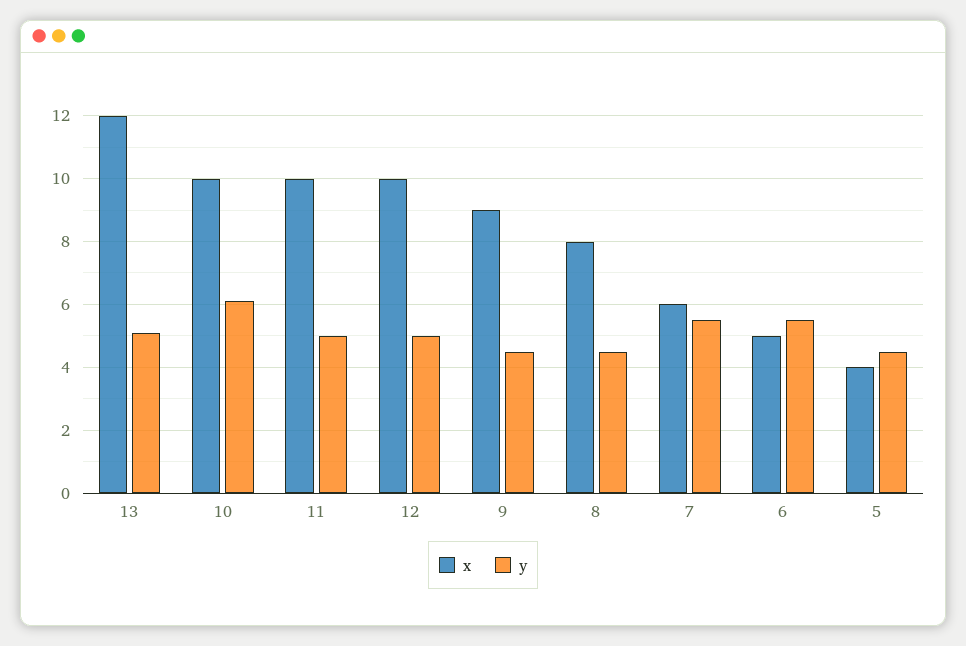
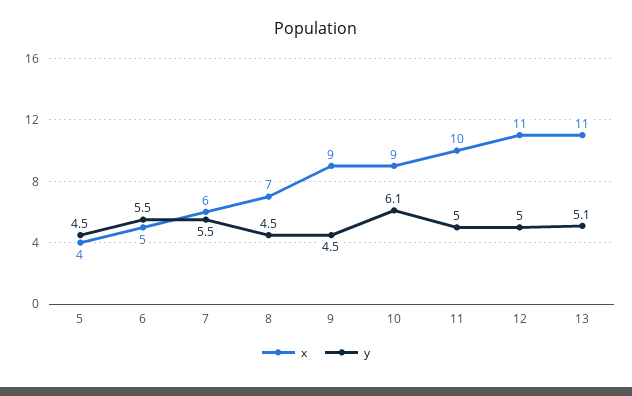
x, 13: 12 -> 11
x, 10: 10 -> 9
x, 12: 10 -> 11
x, 8: 8 -> 7

